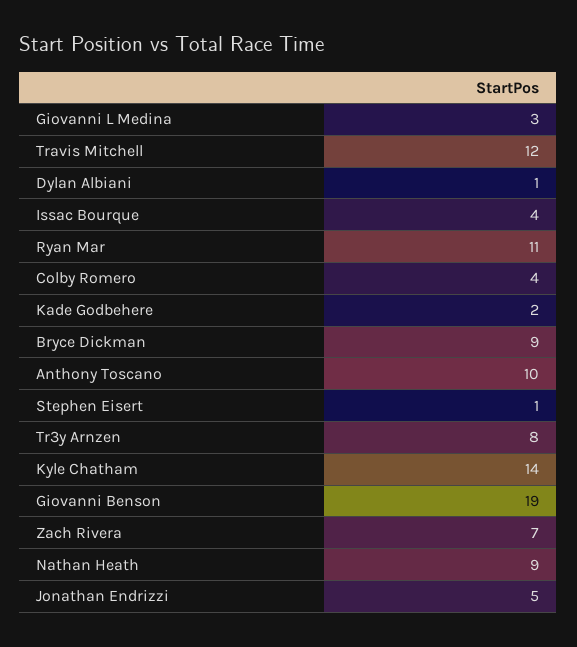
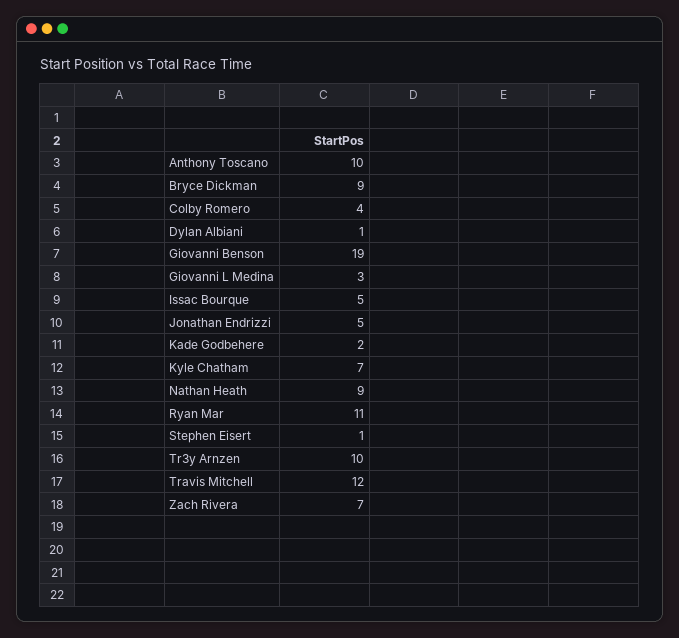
Issac Bourque: 4 -> 5
Tr3y Arnzen: 8 -> 10
Kyle Chatham: 14 -> 7

